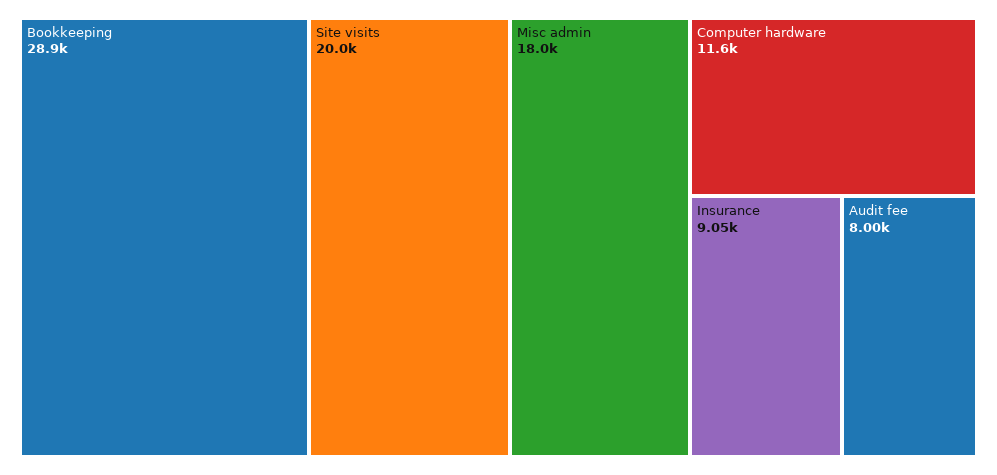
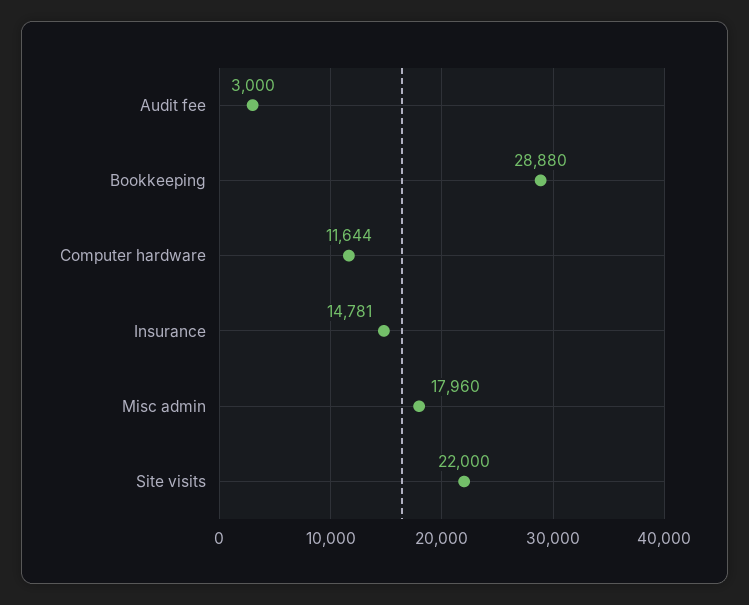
Site visits: 20000 -> 22000
Insurance: 9050 -> 14781
Audit fee: 8000 -> 3000

